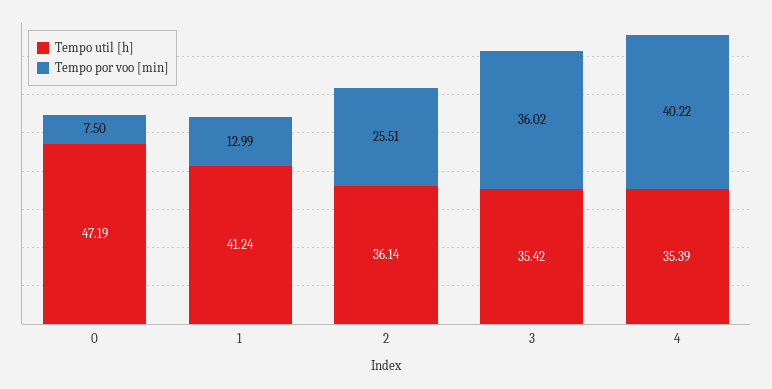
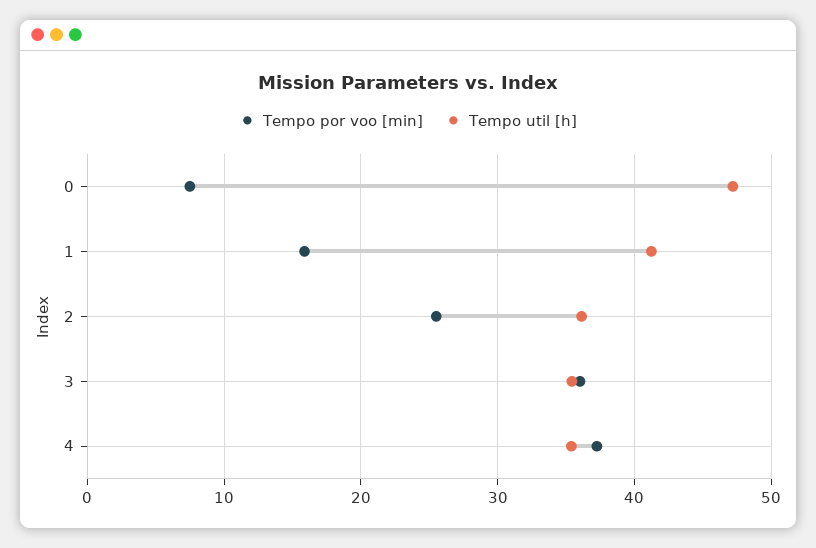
Tempo por voo [min], 1: 12.99 -> 16
Tempo por voo [min], 4: 40.22 -> 37

